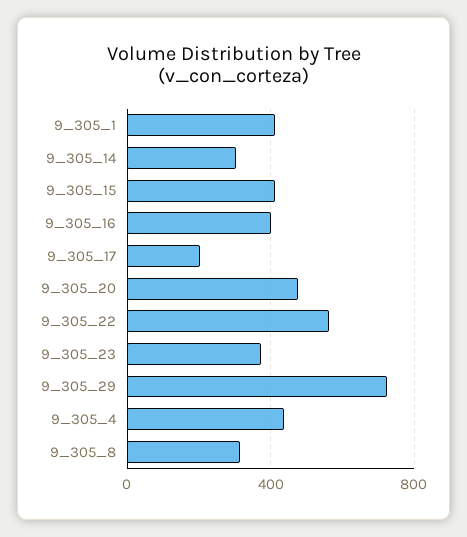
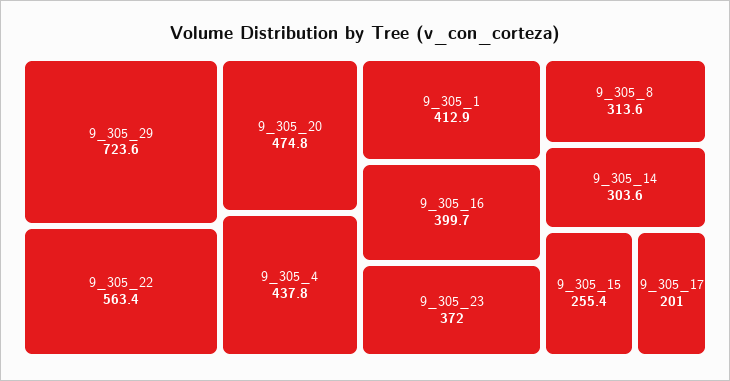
9_305_15: 400 -> 255.4

